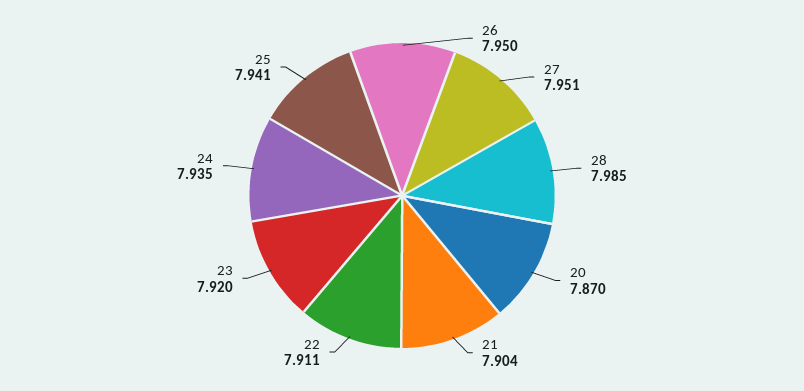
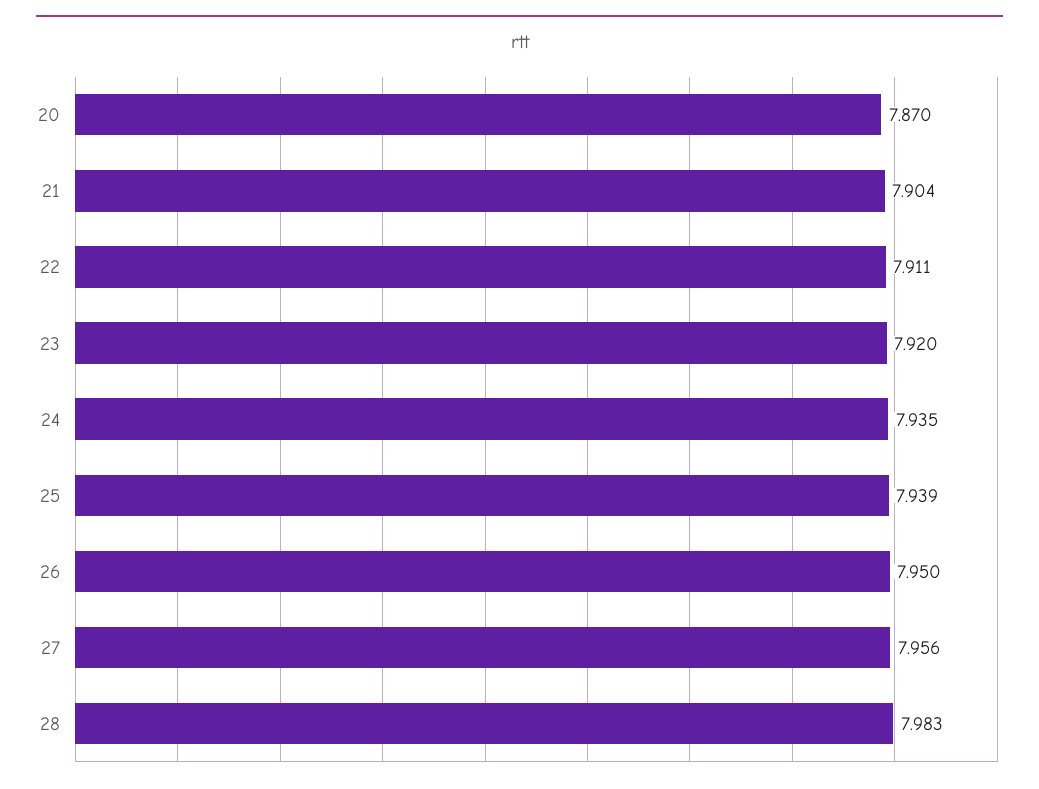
27: 7.951 -> 7.956
28: 7.985 -> 7.983
25: 7.941 -> 7.939

